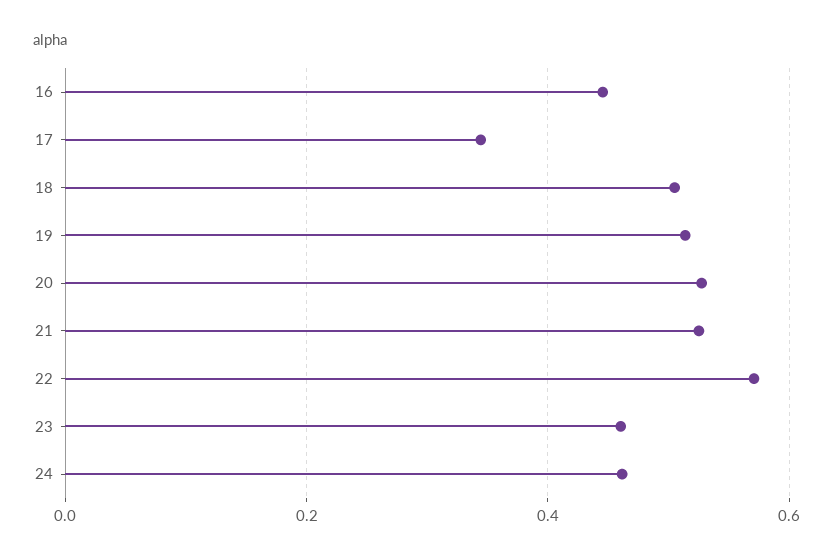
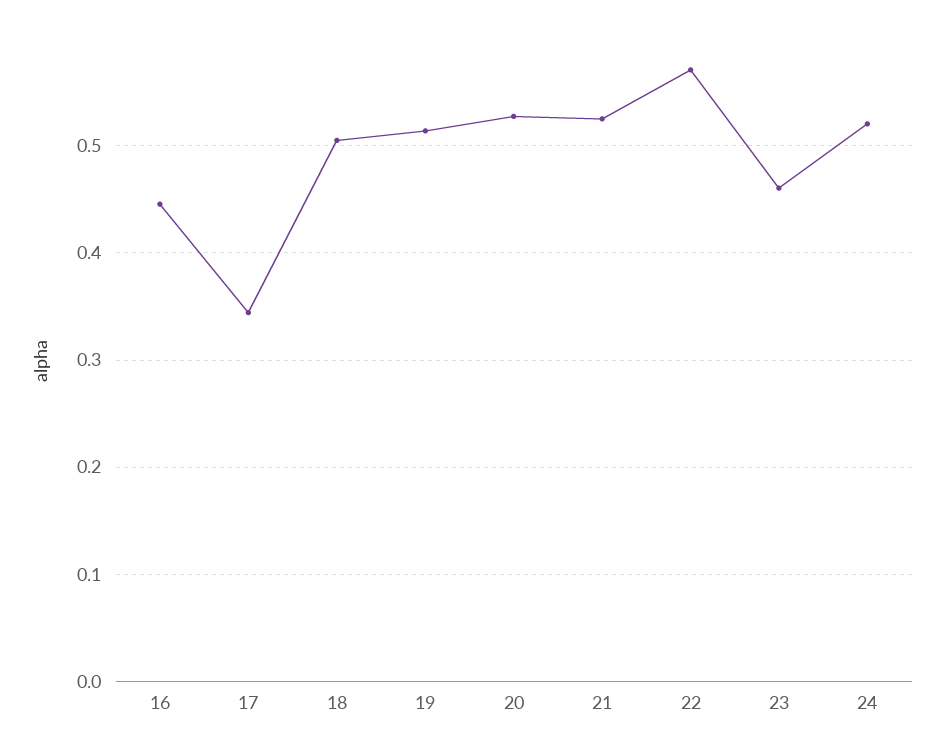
24: 0.46 -> 0.52

